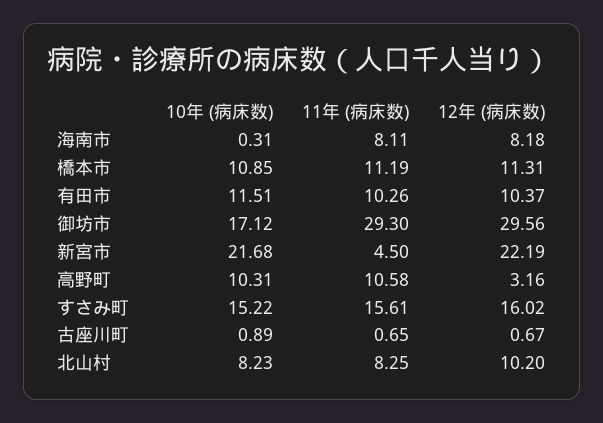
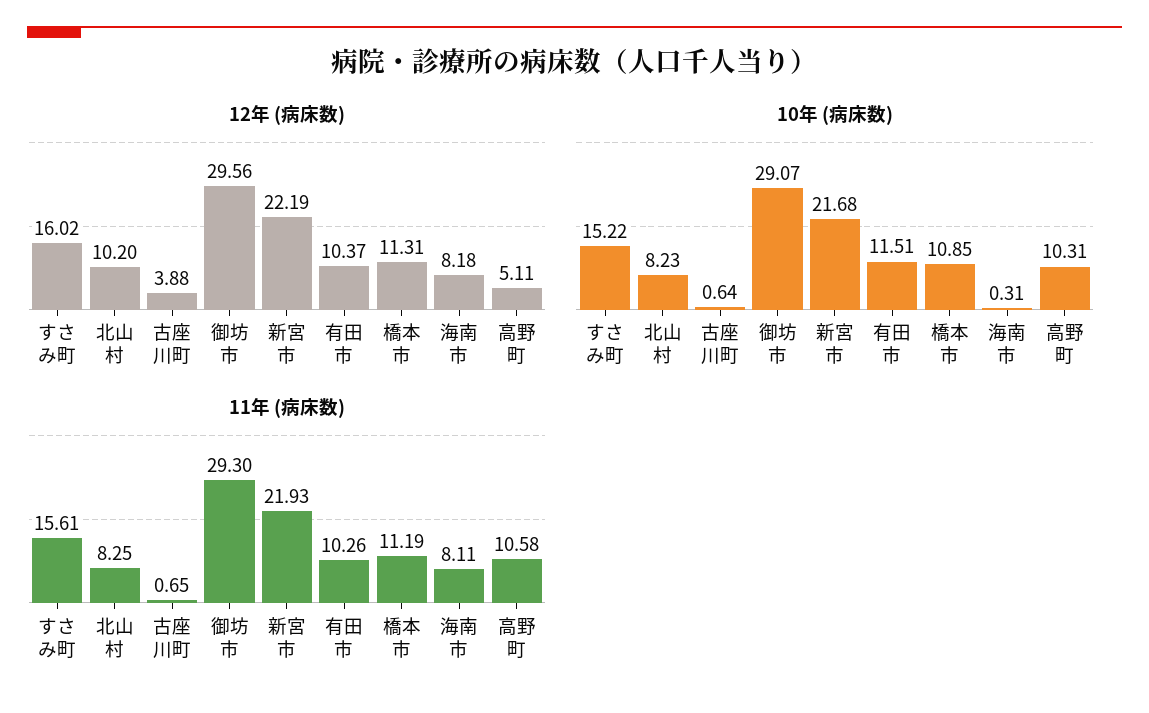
10年 (病床数), 御坊市: 17.12 -> 29.07
11年 (病床数), 新宮市: 4.5 -> 21.93
12年 (病床数), 高野町: 3.16 -> 5.11
10年 (病床数), 古座川町: 0.89 -> 0.64
12年 (病床数), 古座川町: 0.67 -> 3.88

